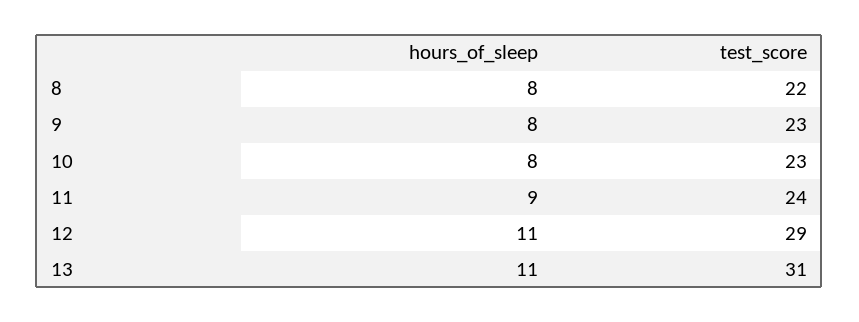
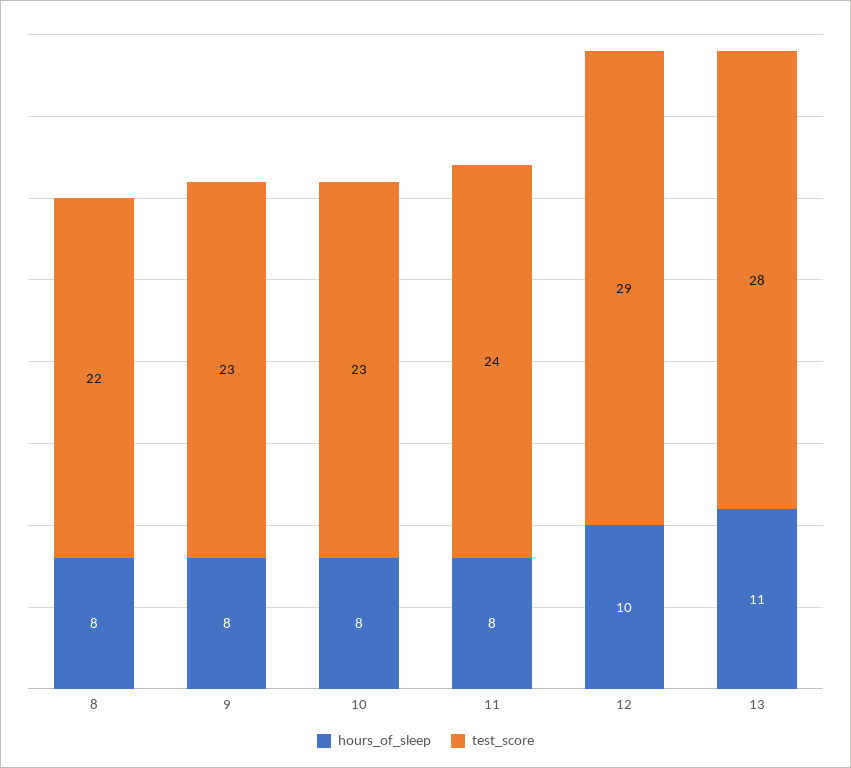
hours_of_sleep, 11: 9 -> 8
hours_of_sleep, 12: 11 -> 10
test_score, 13: 31 -> 28

